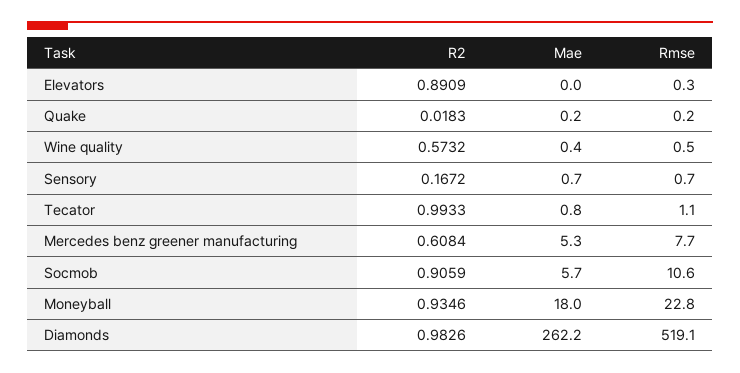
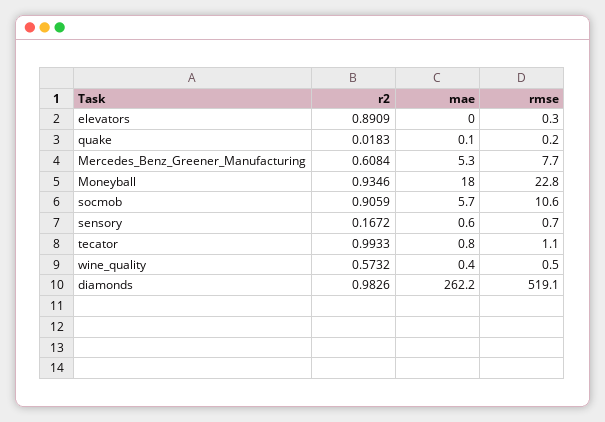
Mae, Quake: 0.2 -> 0.1
Mae, Sensory: 0.7 -> 0.6

